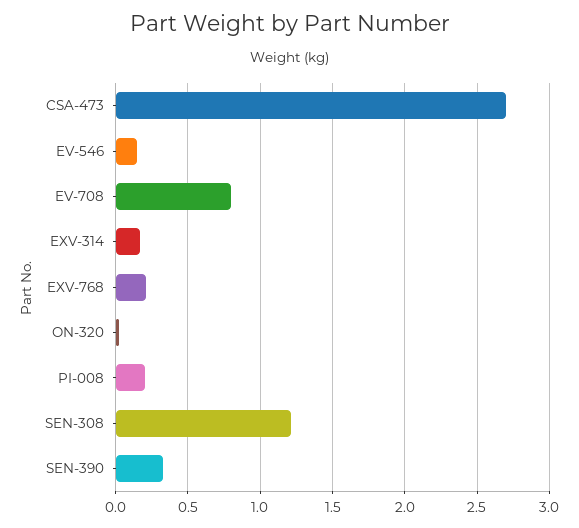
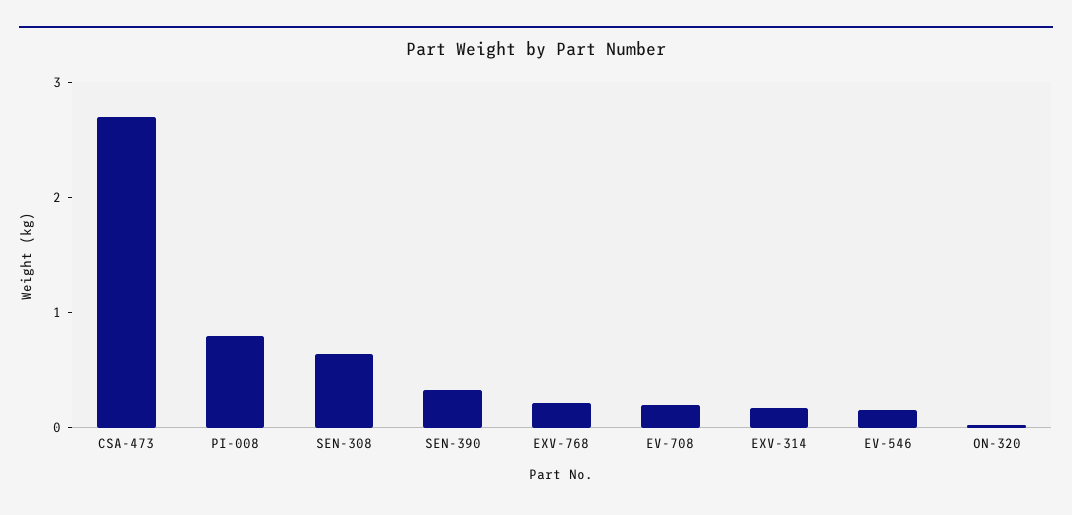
EV-708: 0.8 -> 0.2
PI-008: 0.2 -> 0.8
SEN-308: 1.2 -> 0.6

